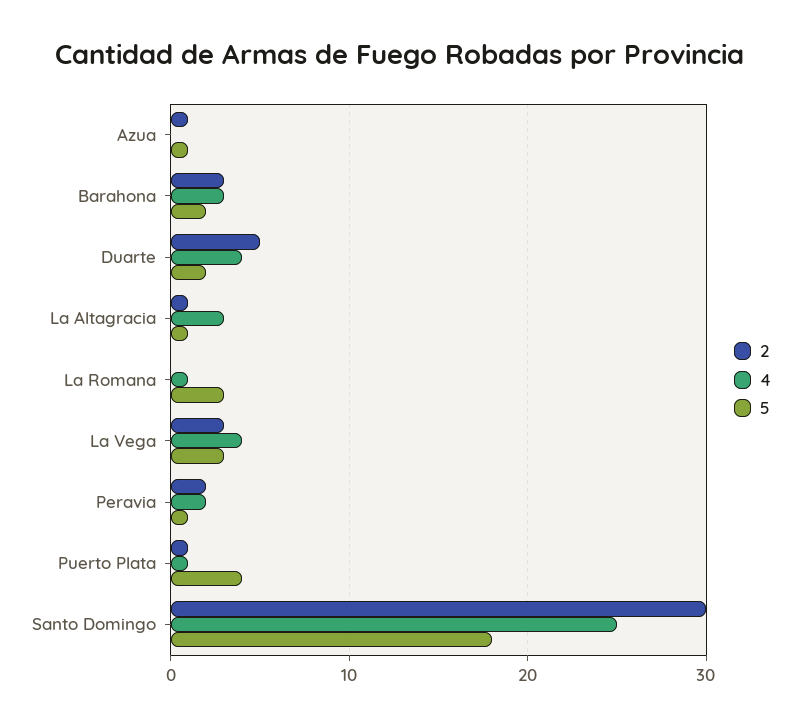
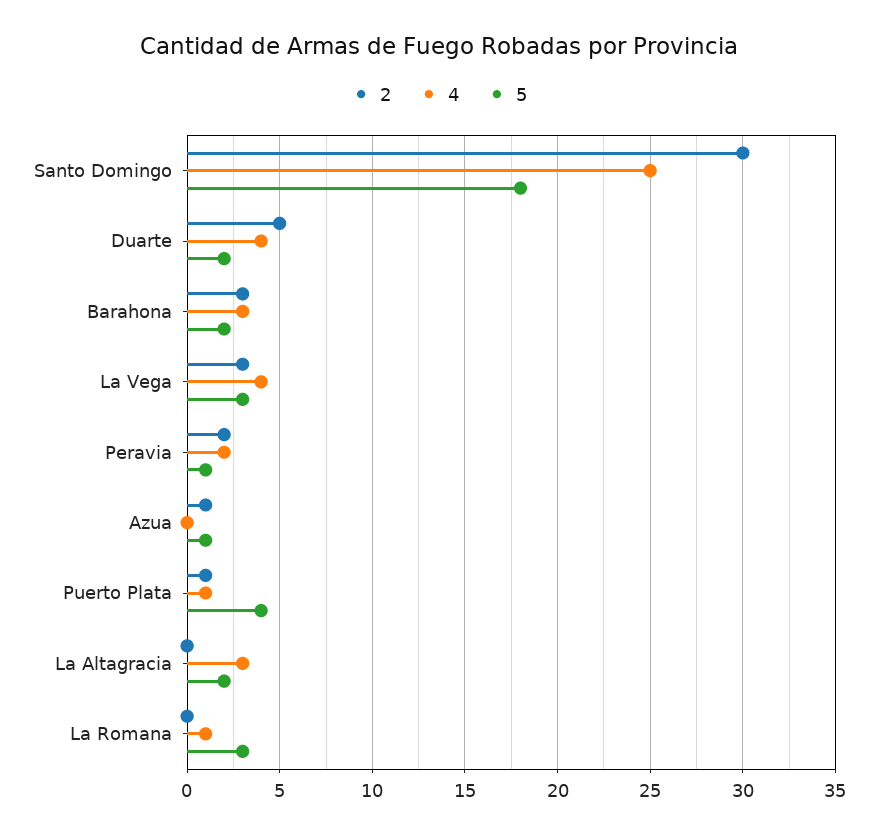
2, La Altagracia: 1 -> 0
5, La Altagracia: 1 -> 2

